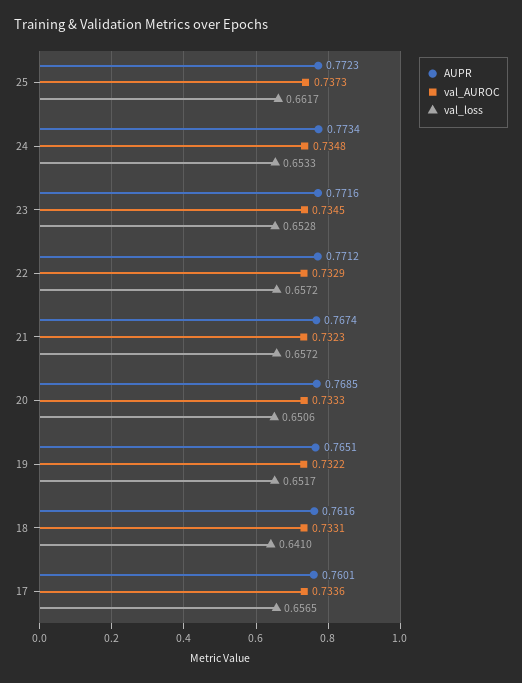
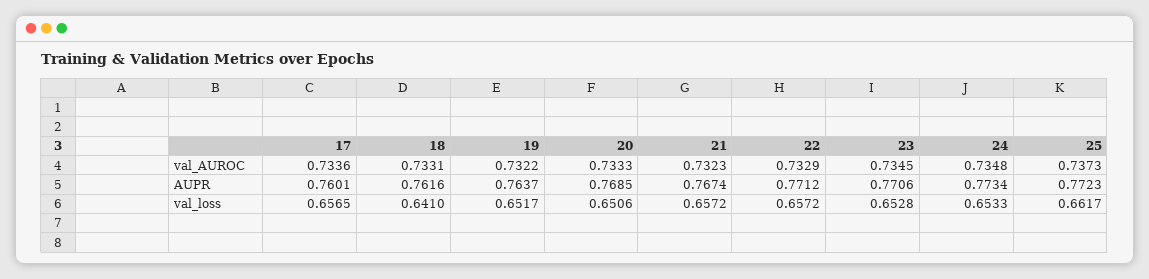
AUPR, 23: 0.7716 -> 0.7706
AUPR, 19: 0.7651 -> 0.7637

